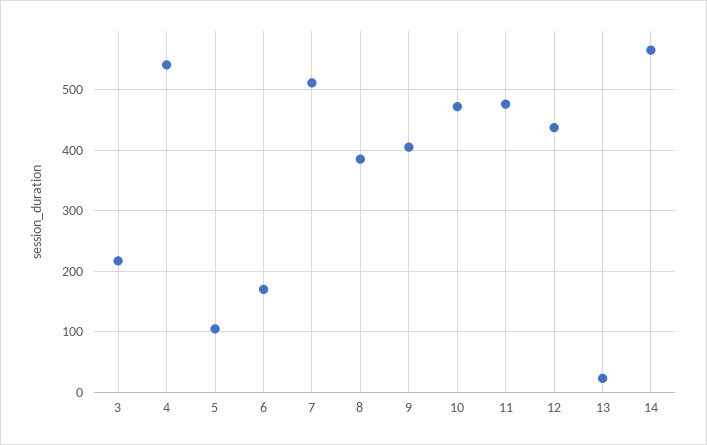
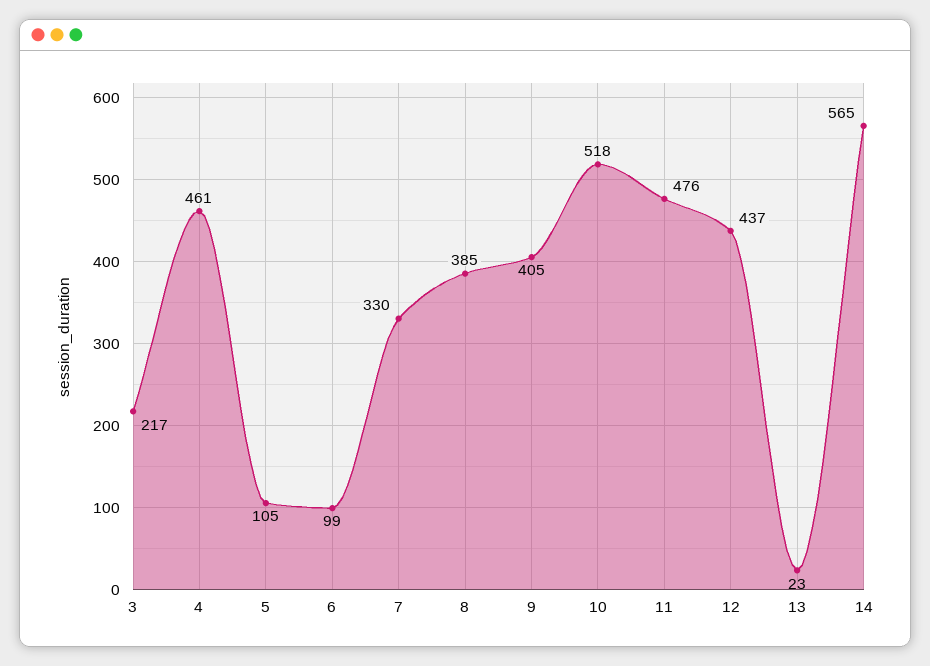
4: 540 -> 461
6: 170 -> 99
7: 510 -> 330
10: 470 -> 518

